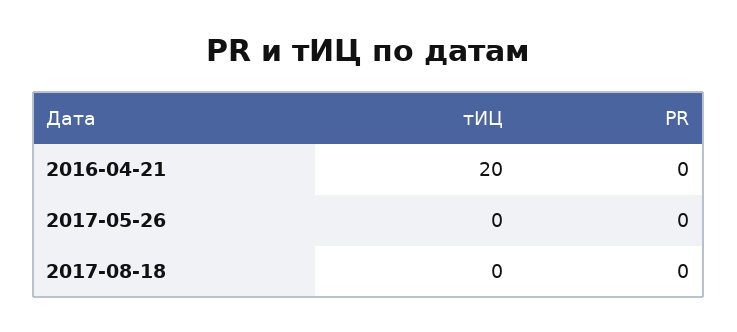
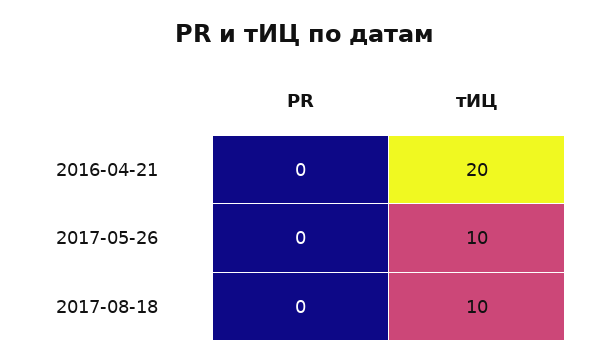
тИЦ, 2017-05-26: 0 -> 10
тИЦ, 2017-08-18: 0 -> 10

